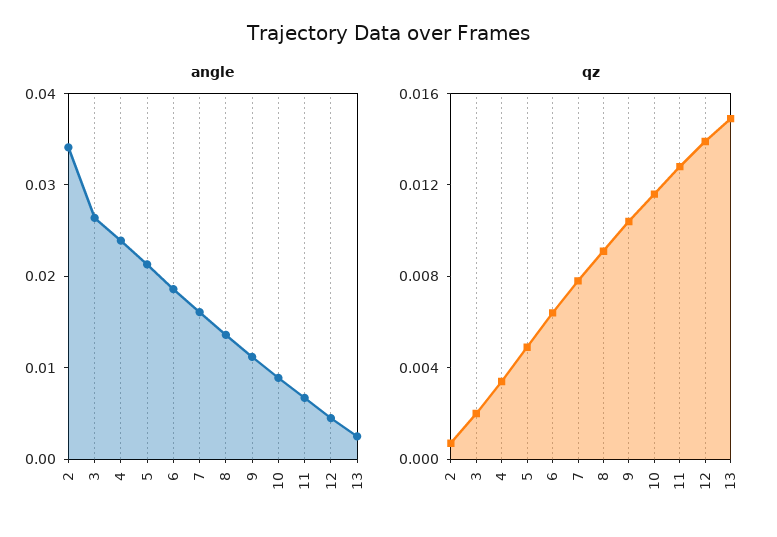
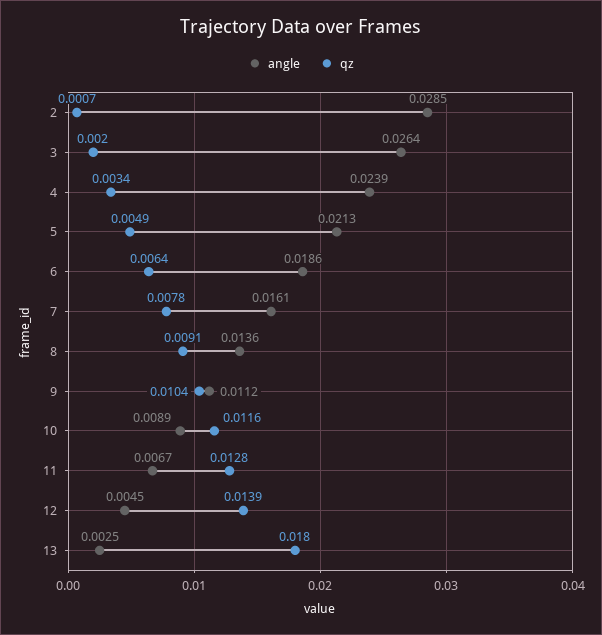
angle, 2: 0.034 -> 0.0285
qz, 13: 0.015 -> 0.018

